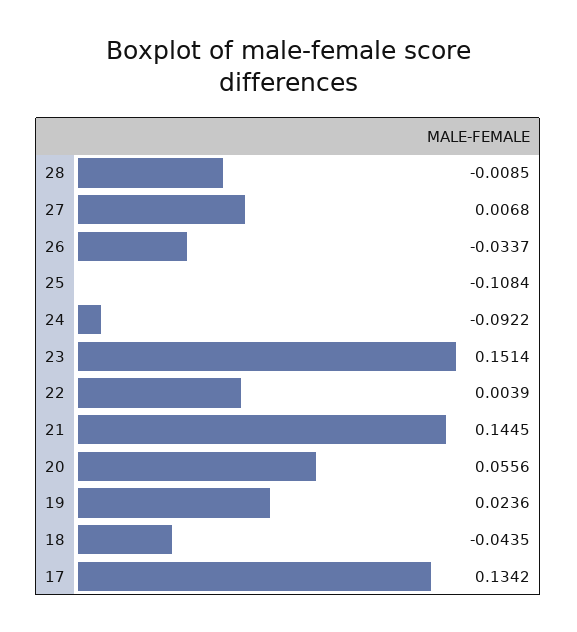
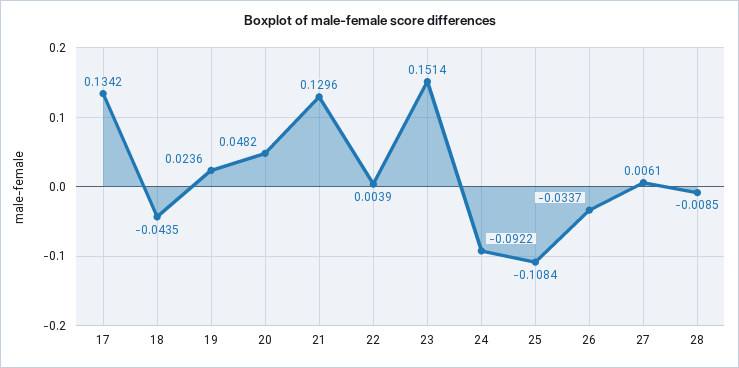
27: 0.0068 -> 0.0061
21: 0.1445 -> 0.1296
20: 0.0556 -> 0.0482

